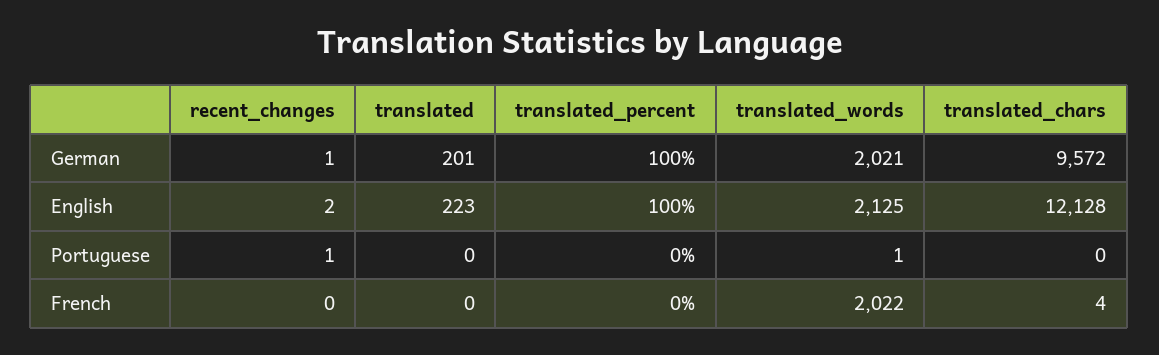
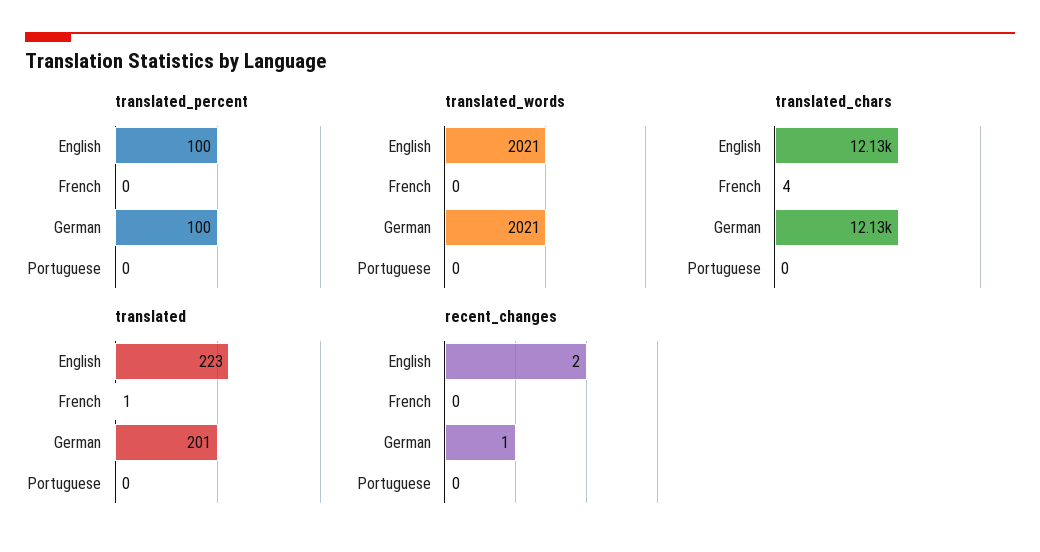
translated_chars, German: 9572 -> 12130
translated_words, English: 2125 -> 2021
recent_changes, Portuguese: 1 -> 0
translated_words, Portuguese: 1 -> 0
translated, French: 0 -> 1
translated_words, French: 2022 -> 0

